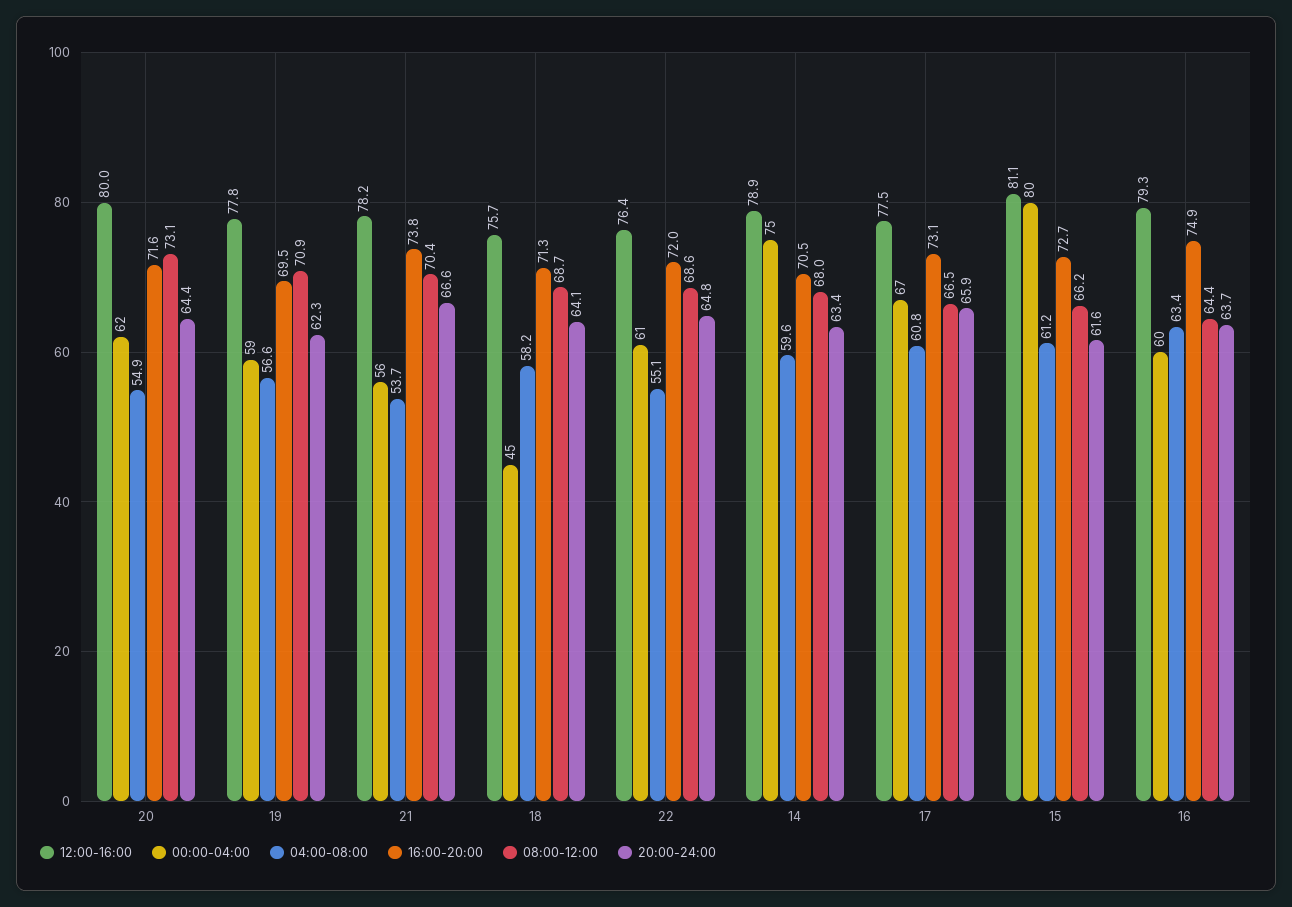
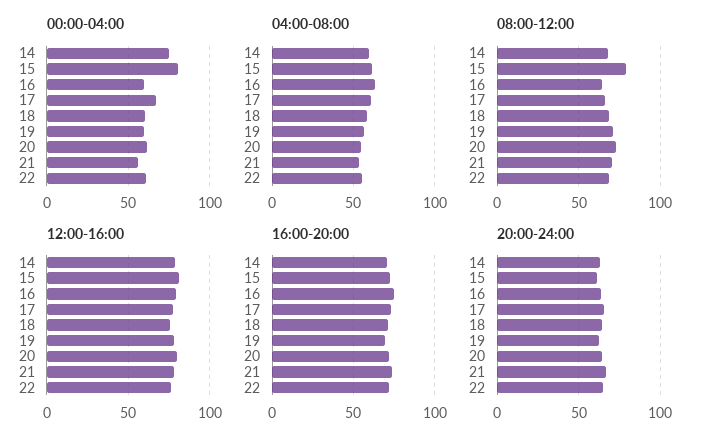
00:00-04:00, 18: 45 -> 60
08:00-12:00, 15: 66.2 -> 80

